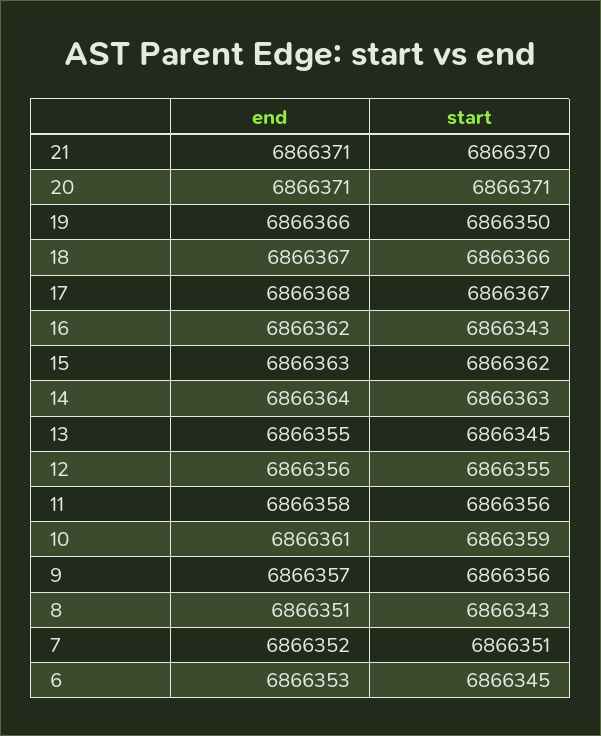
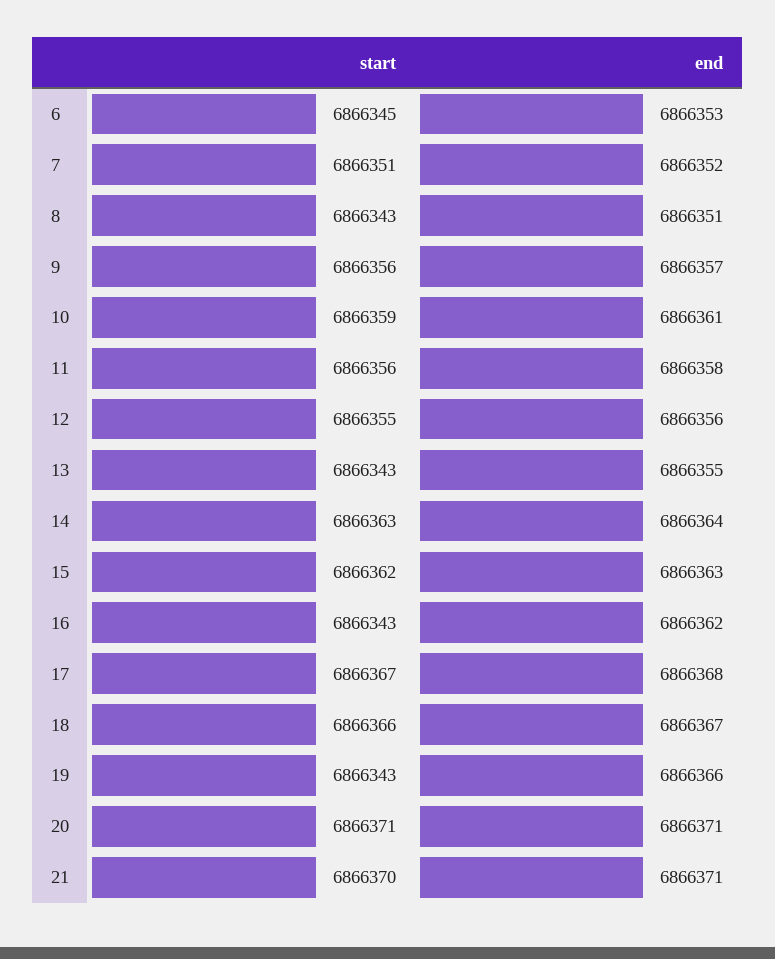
start, 19: 6866350 -> 6866343
start, 13: 6866345 -> 6866343

